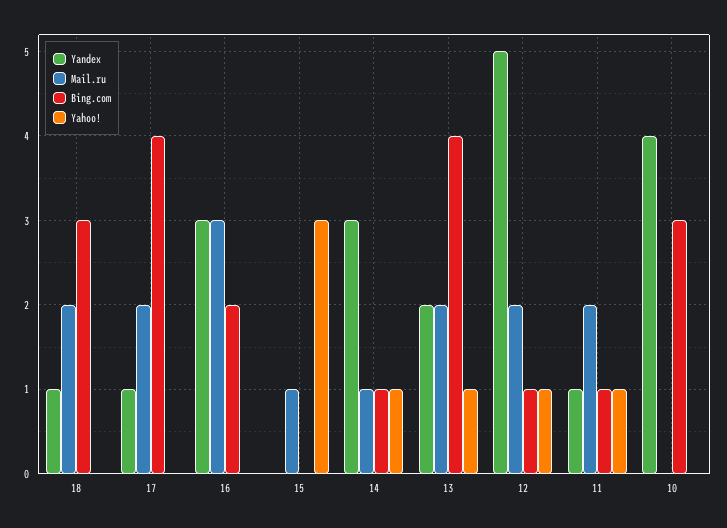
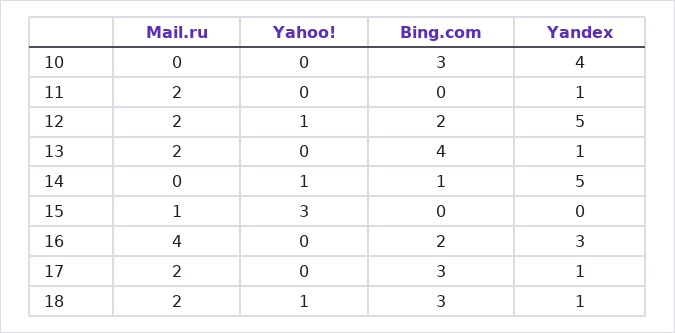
Yahoo!, 18: 0 -> 1
Bing.com, 17: 4 -> 3
Mail.ru, 16: 3 -> 4
Yandex, 14: 3 -> 5
Mail.ru, 14: 1 -> 0
Yandex, 13: 2 -> 1
Yahoo!, 13: 1 -> 0
Bing.com, 12: 1 -> 2
Bing.com, 11: 1 -> 0
Yahoo!, 11: 1 -> 0

